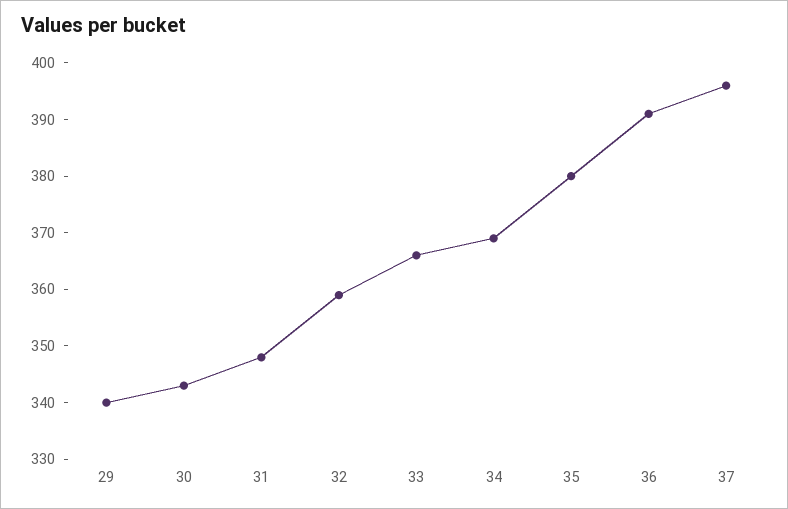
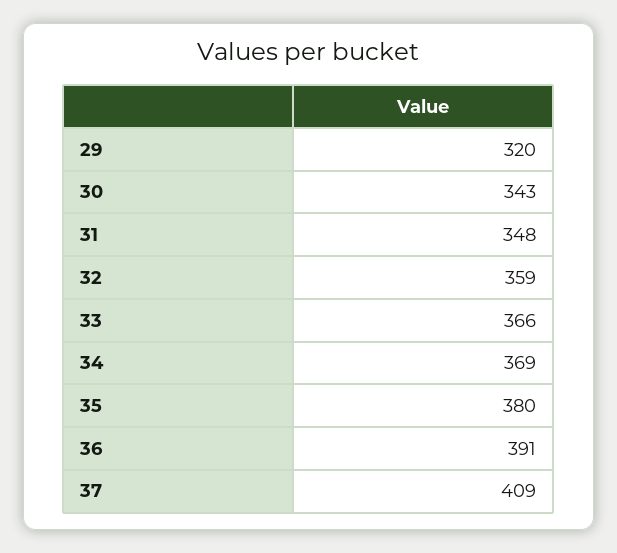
29: 340 -> 320
37: 395 -> 409

